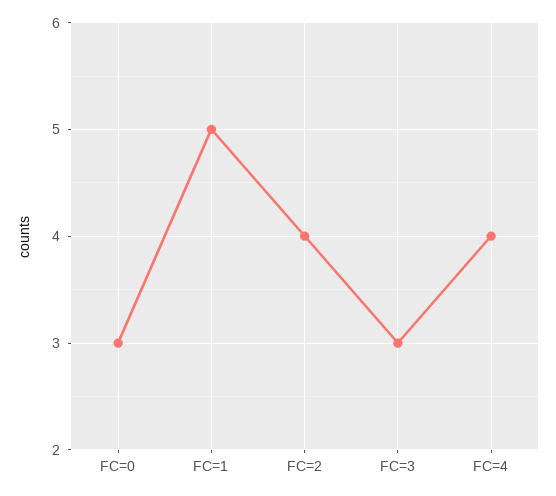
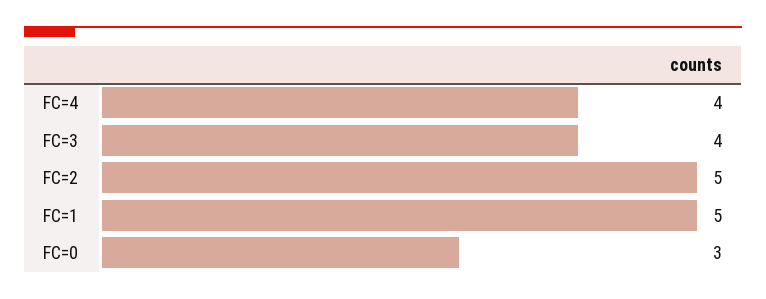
FC=2: 4 -> 5
FC=3: 3 -> 4

